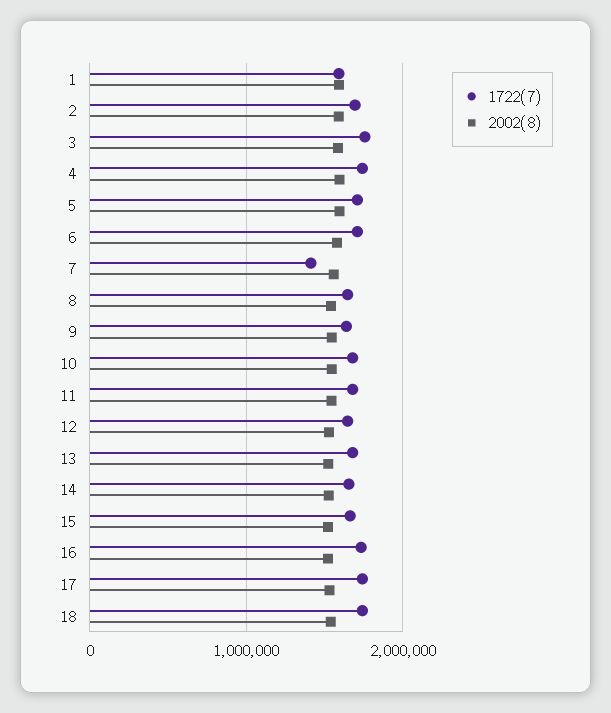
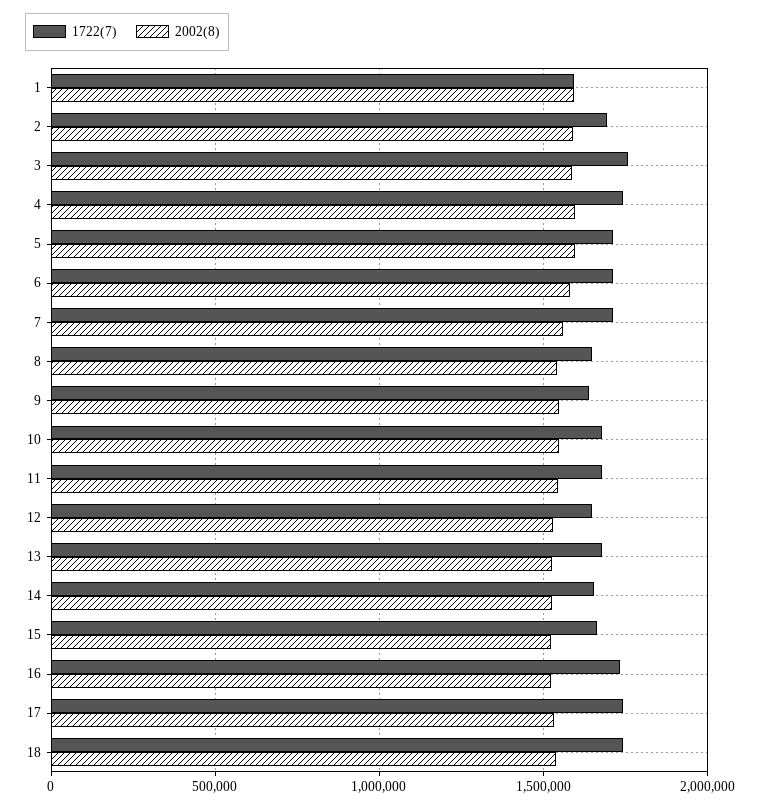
1722(7), 7: 1400000 -> 1700000

